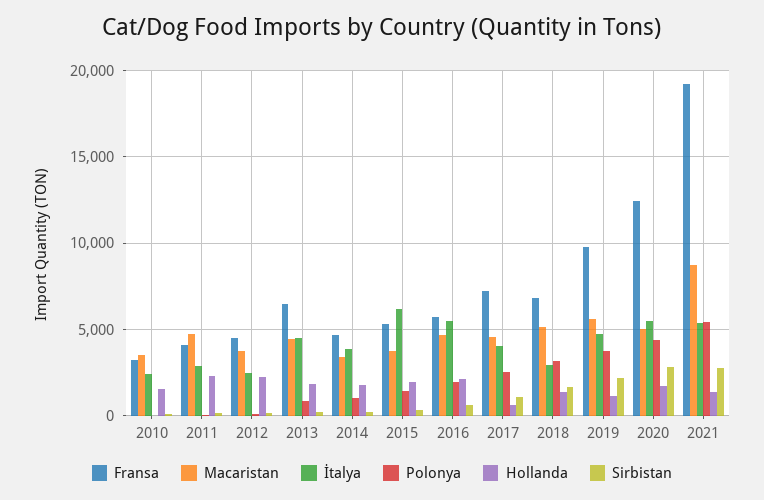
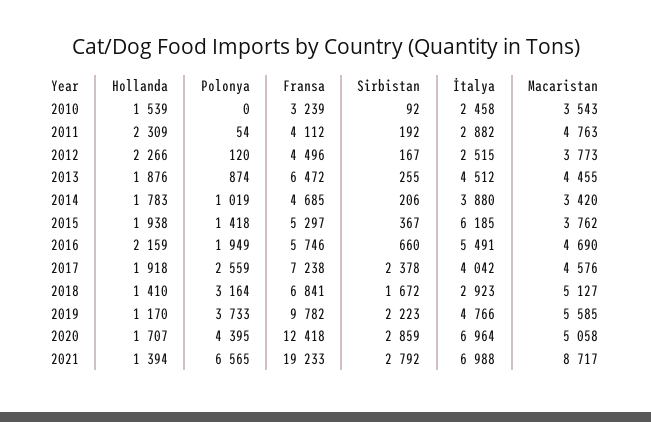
Hollanda, 2017: 500 -> 1918
Sirbistan, 2017: 1000 -> 2378
İtalya, 2020: 5500 -> 6964
İtalya, 2021: 5500 -> 6988
Polonya, 2021: 5500 -> 6565

